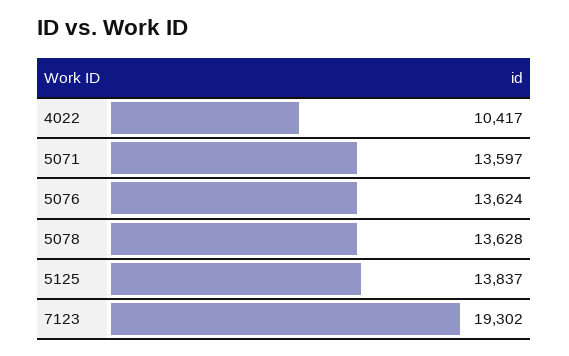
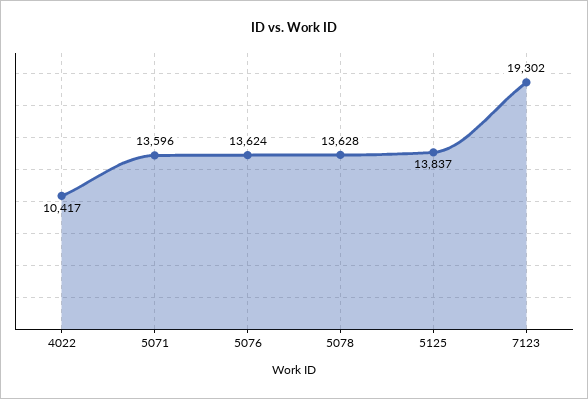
5071: 13597 -> 13596

